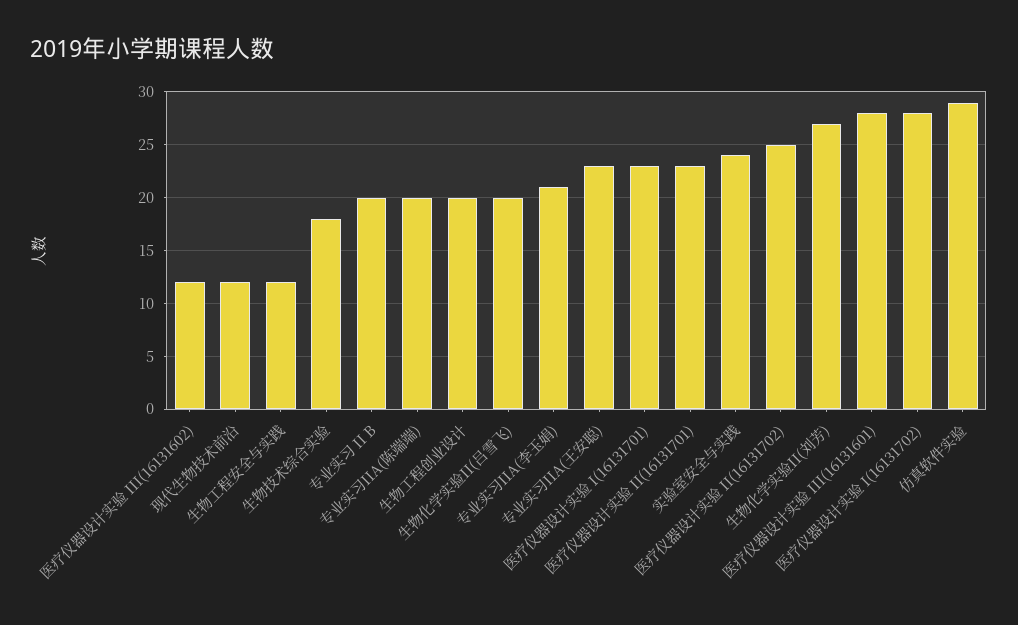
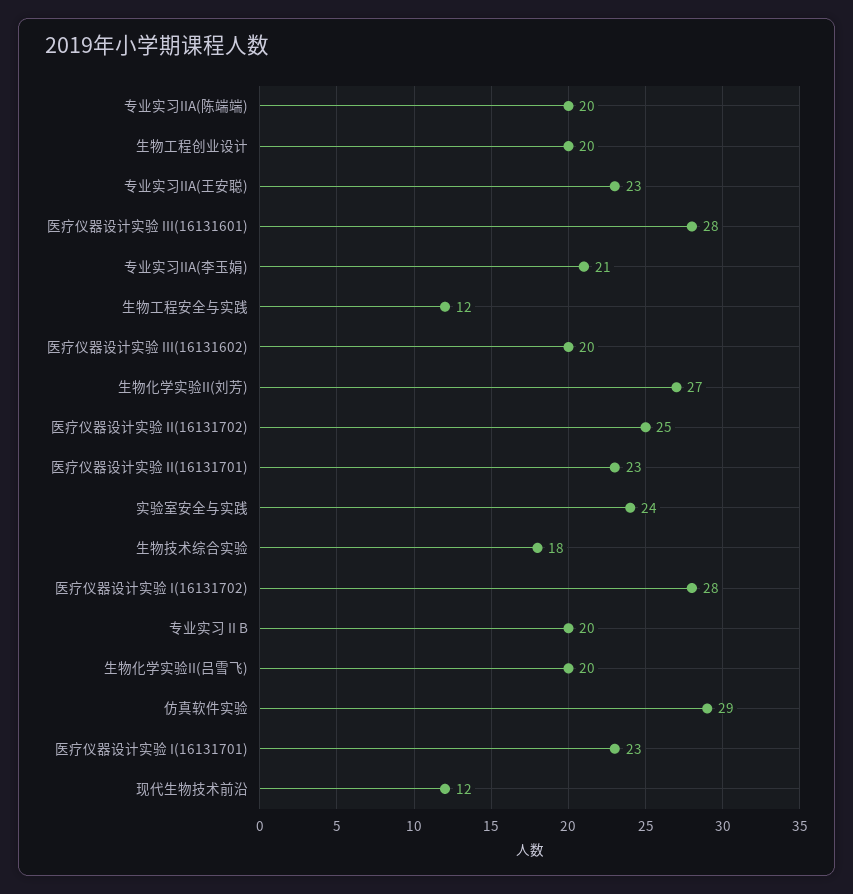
医疗仪器设计实验 III(16131602): 12 -> 20

